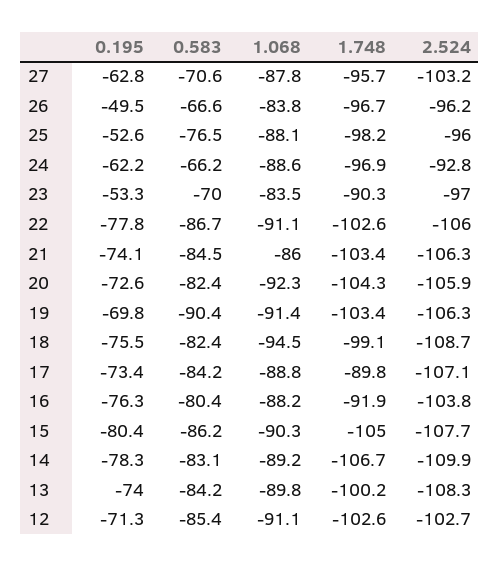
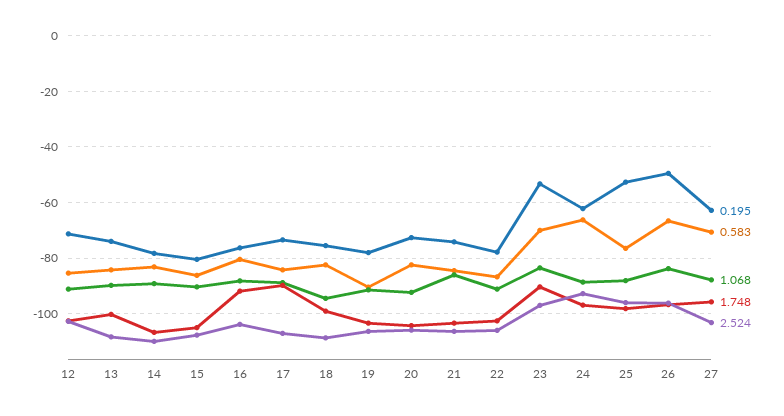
0.195, 19: -69.8 -> -77.5

